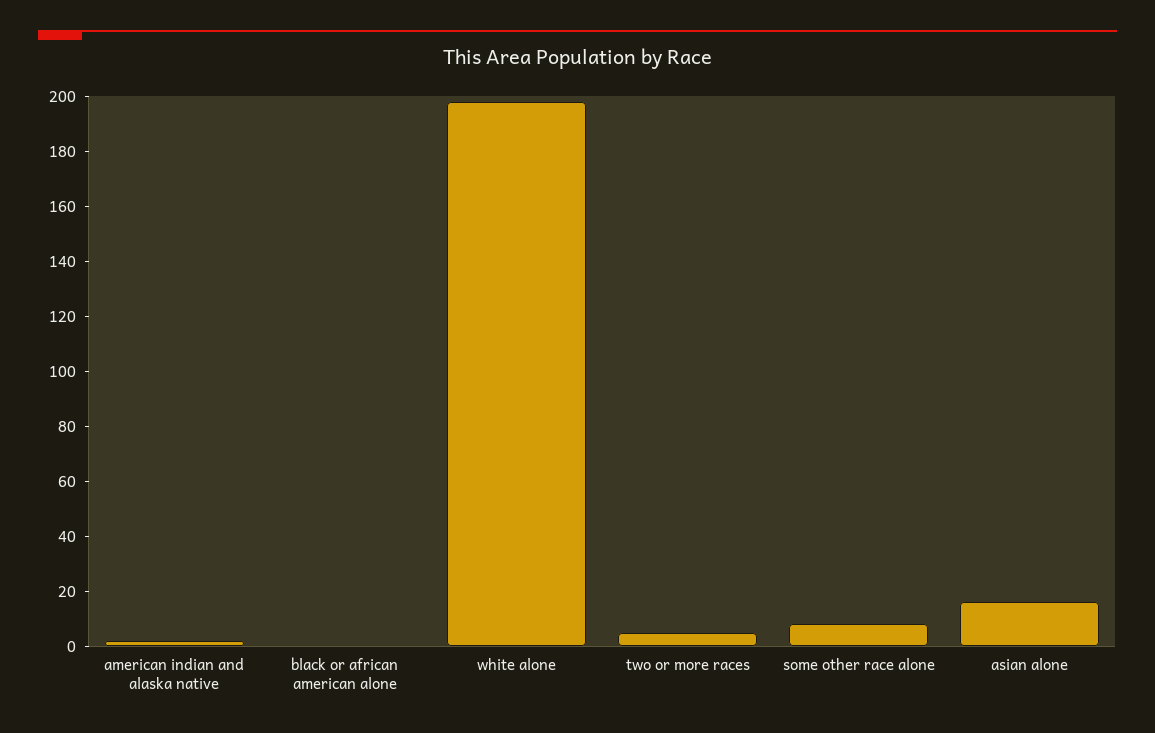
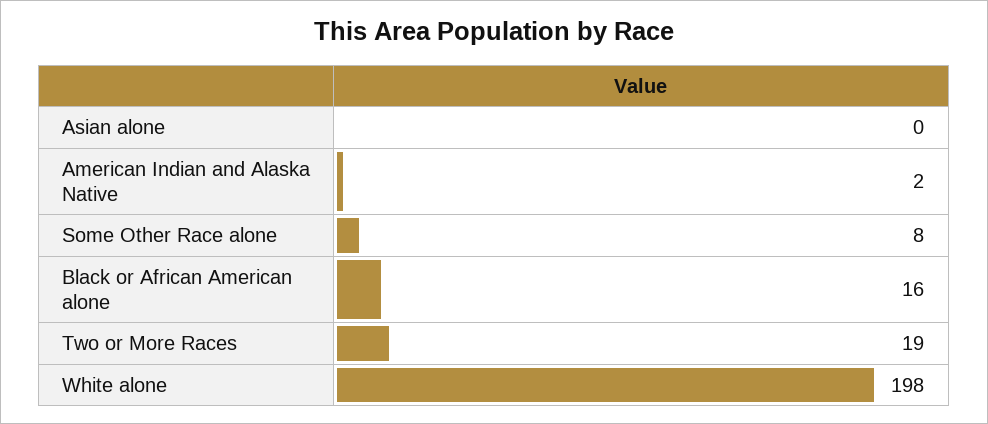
black or african american alone: 0 -> 16
two or more races: 5 -> 19
asian alone: 15 -> 0

